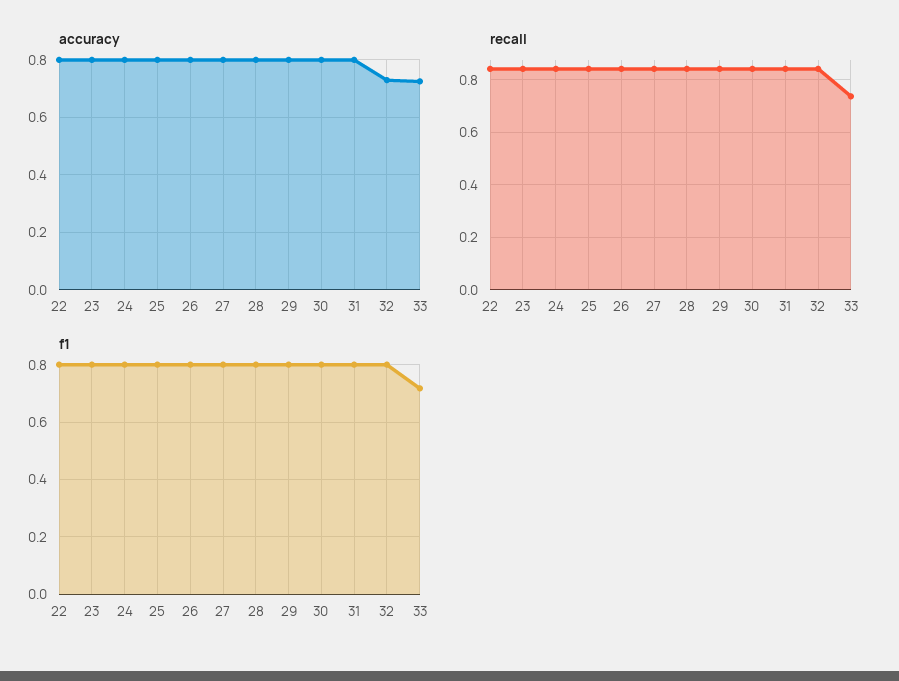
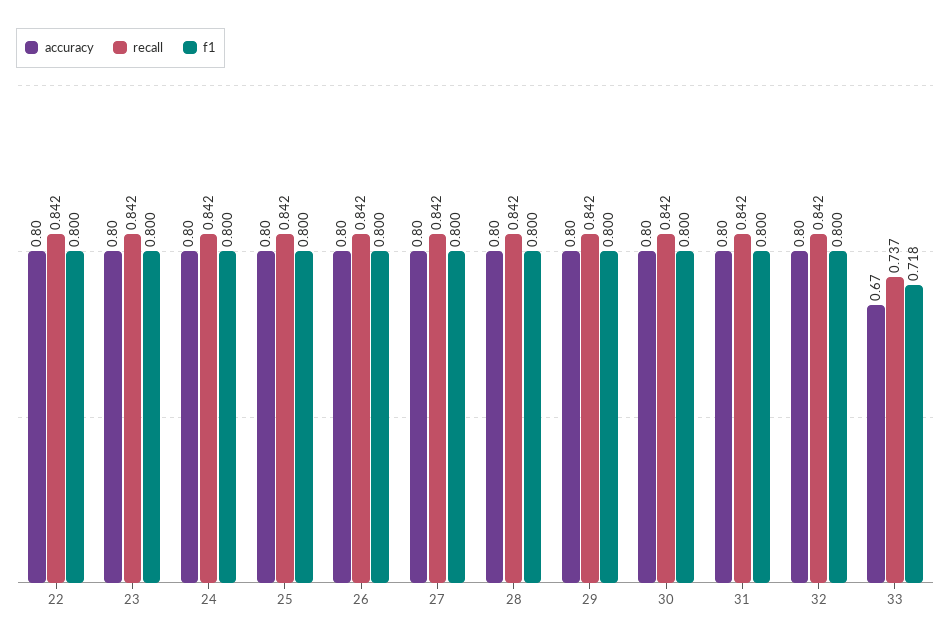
accuracy, 32: 0.725 -> 0.8
accuracy, 33: 0.725 -> 0.67

